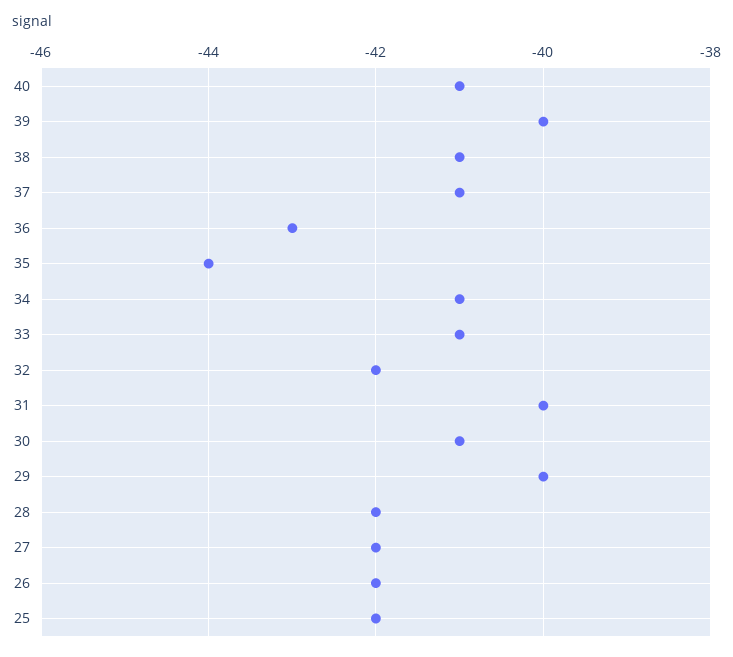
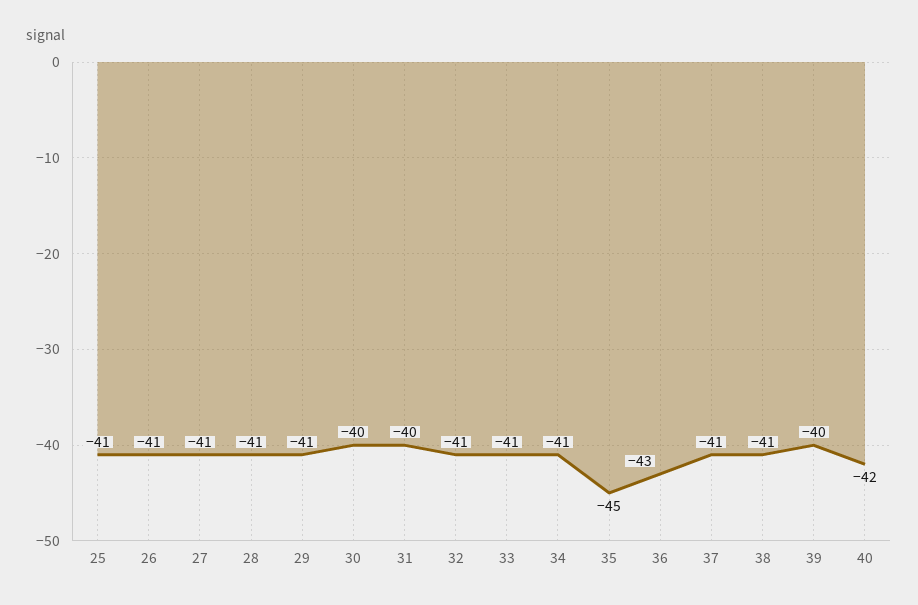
40: -41 -> -42
35: -44 -> -45
32: -42 -> -41
30: -41 -> -40
29: -40 -> -41
28: -42 -> -41
27: -42 -> -41
26: -42 -> -41
25: -42 -> -41

